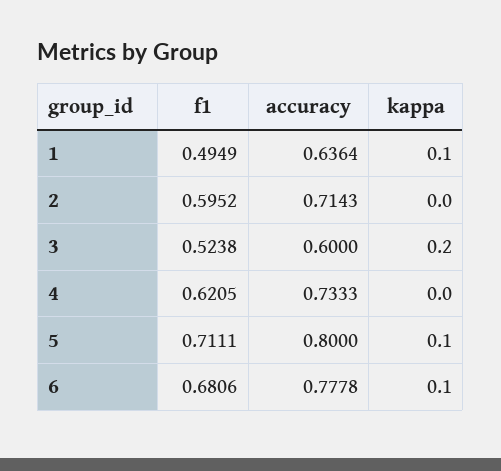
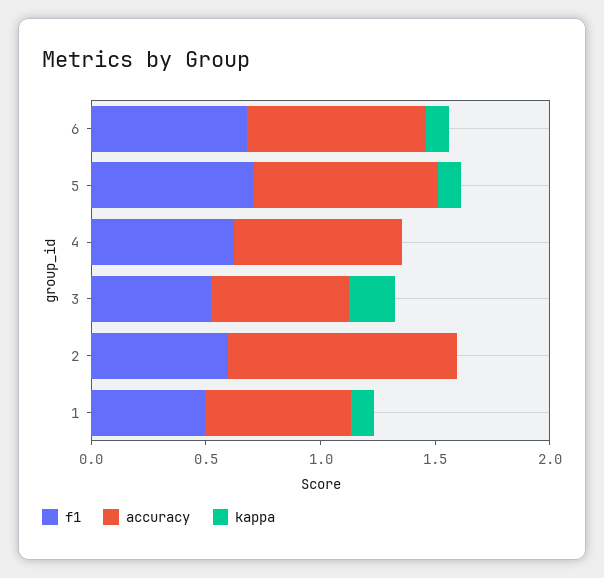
accuracy, 2: 0.7143 -> 1

